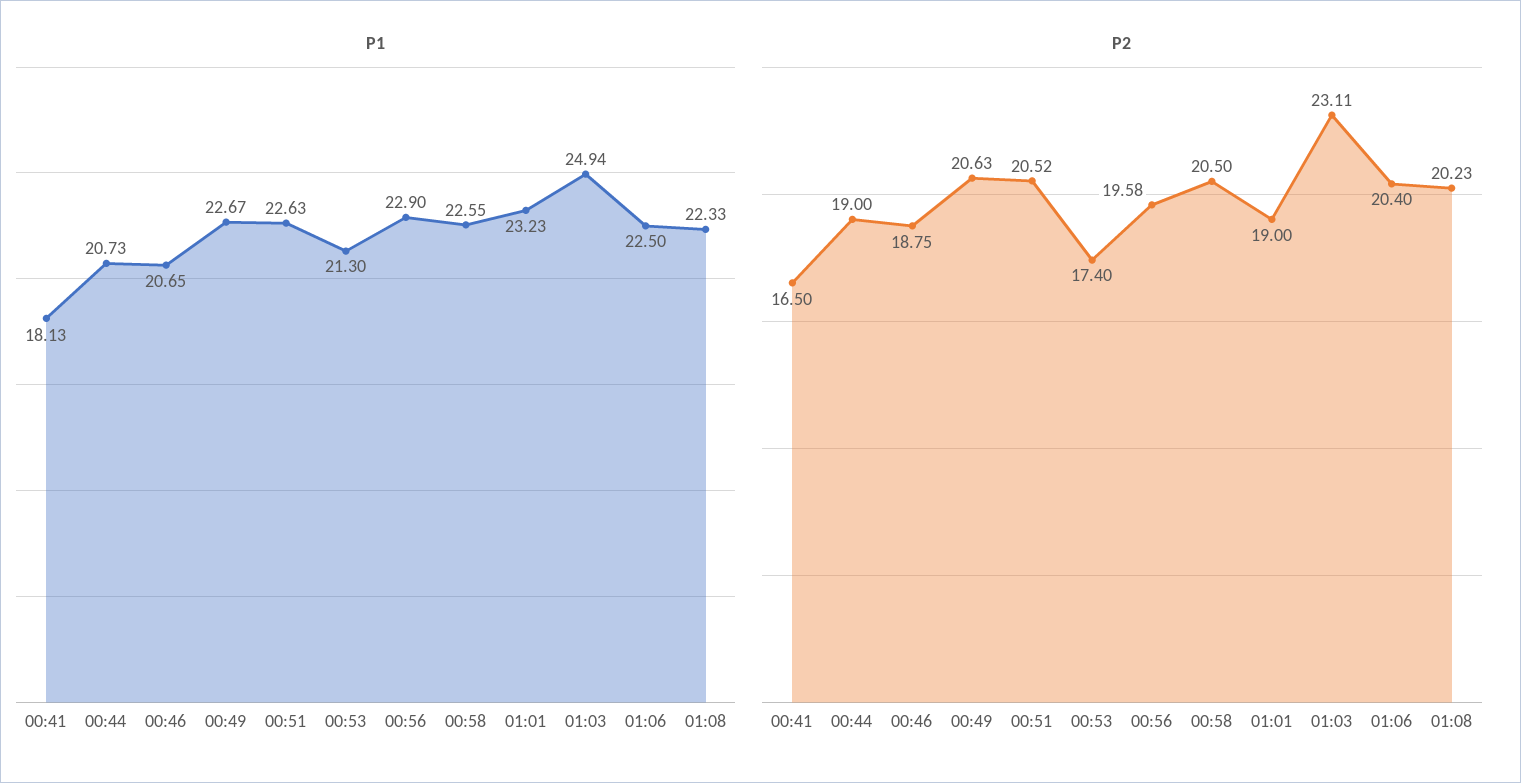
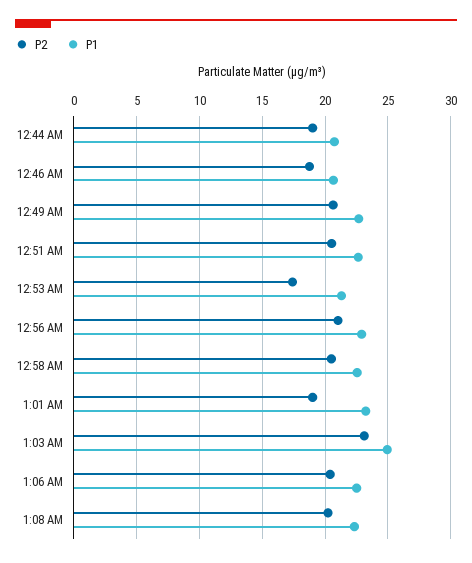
P1, 00:41: 18.13 -> none
P2, 00:41: 16.5 -> none
P2, 00:56: 19.58 -> 21

